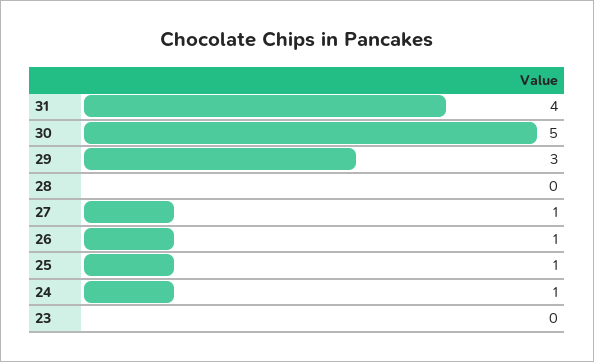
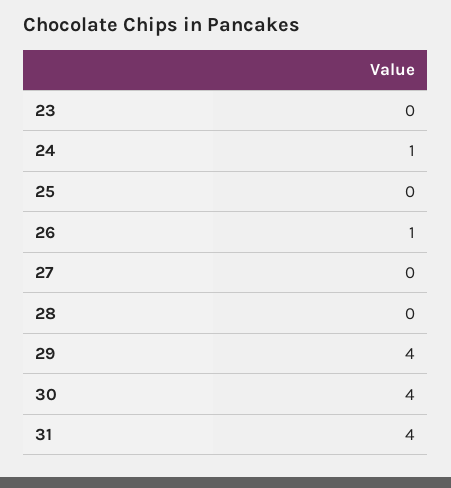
30: 5 -> 4
29: 3 -> 4
27: 1 -> 0
25: 1 -> 0

